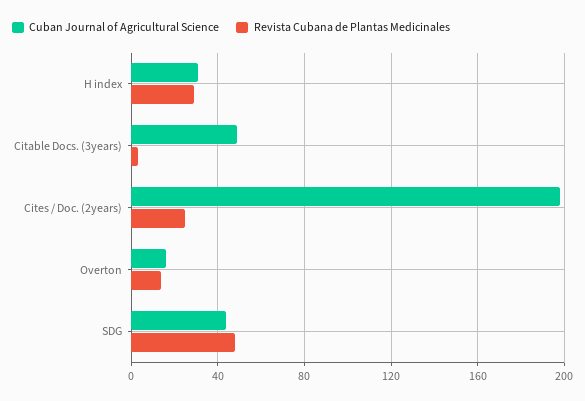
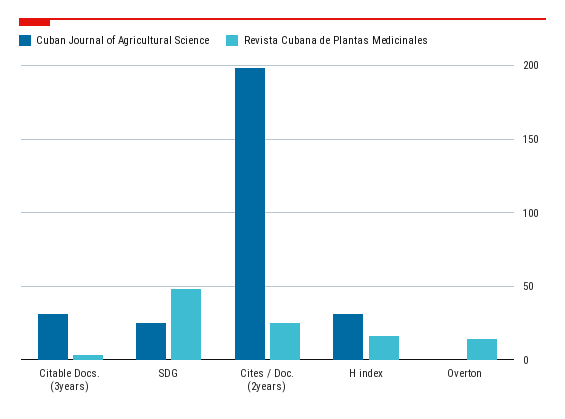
Revista Cubana de Plantas Medicinales, H index: 30 -> 15
Cuban Journal of Agricultural Science, Citable Docs. (3years): 50 -> 30
Cuban Journal of Agricultural Science, Overton: 15 -> 0
Cuban Journal of Agricultural Science, SDG: 45 -> 25

